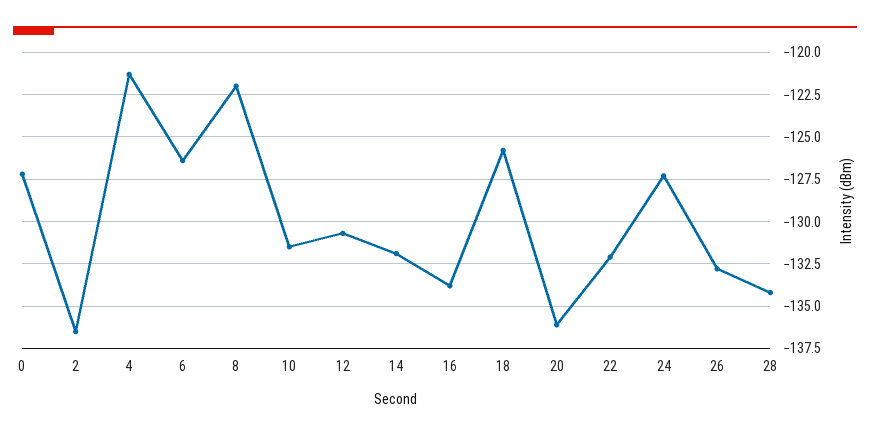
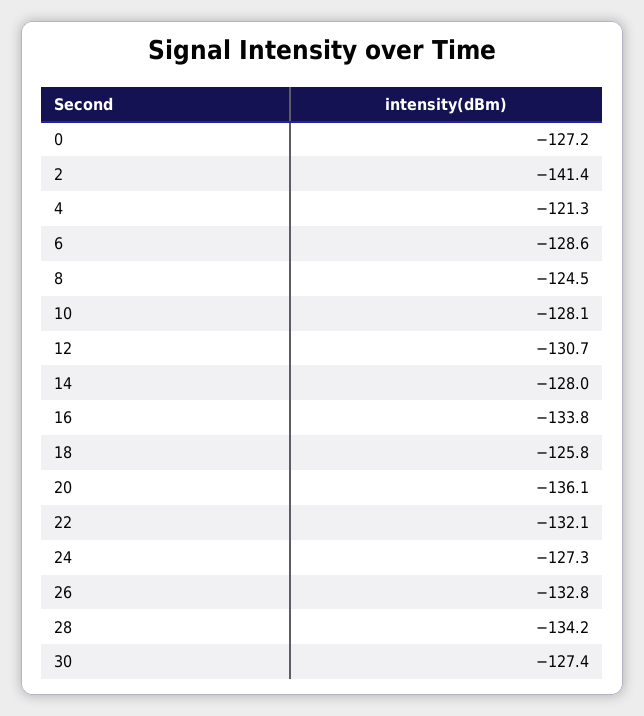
2: -136.5 -> -141.4
6: -126.5 -> -128.6
8: -122 -> -124.5
10: -131.5 -> -128.1
14: -132 -> -128
30: none -> -127.4

